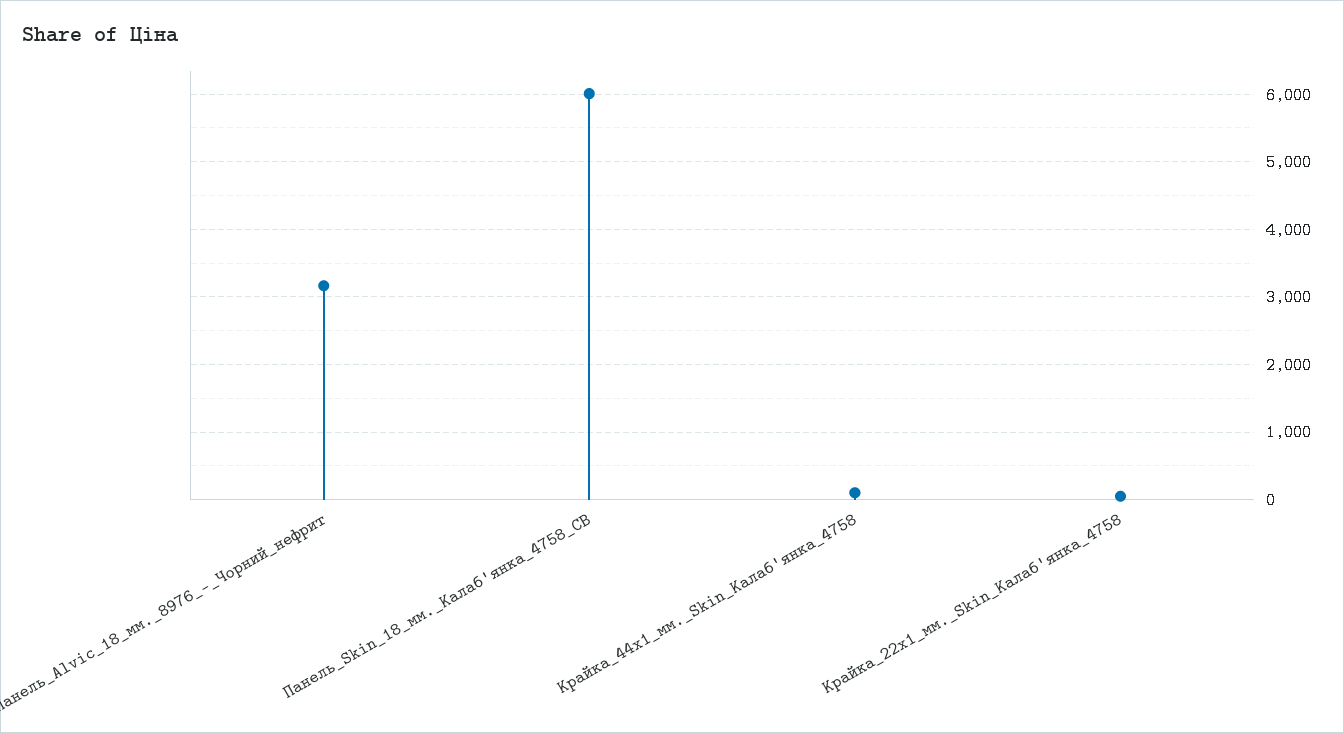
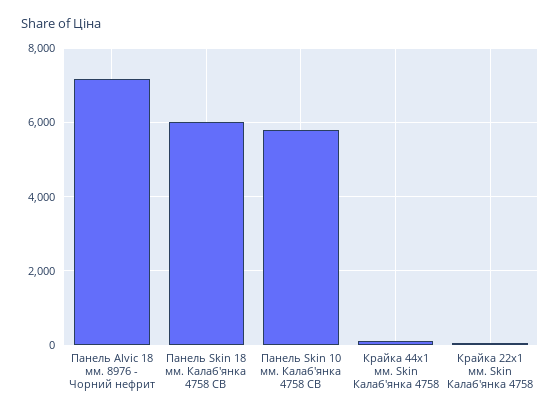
Панель_Alvic_18_мм._8976_-_Чорний_нефрит: 3200 -> 7200
Панель Skin 10 мм. Калаб'янка 4758 CB: none -> 5800

